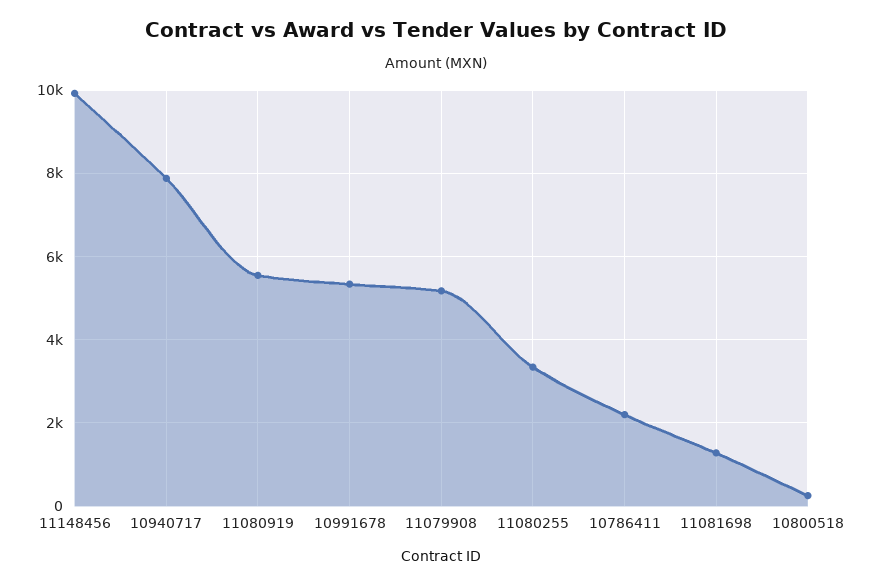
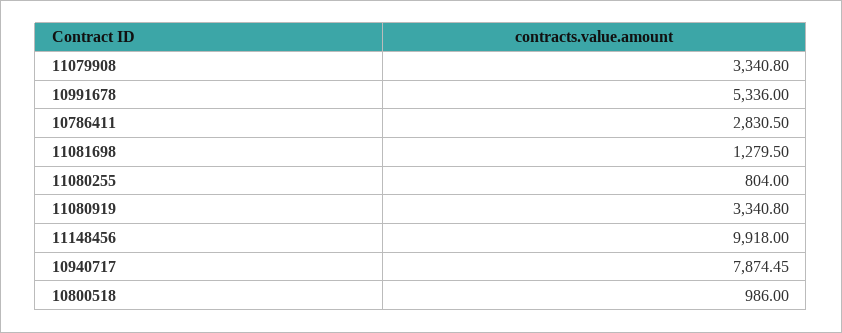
11080919: 5600 -> 3340.8
11079908: 5200 -> 3340.8
11080255: 3400 -> 804
10786411: 2200 -> 2830.5
10800518: 200 -> 986

